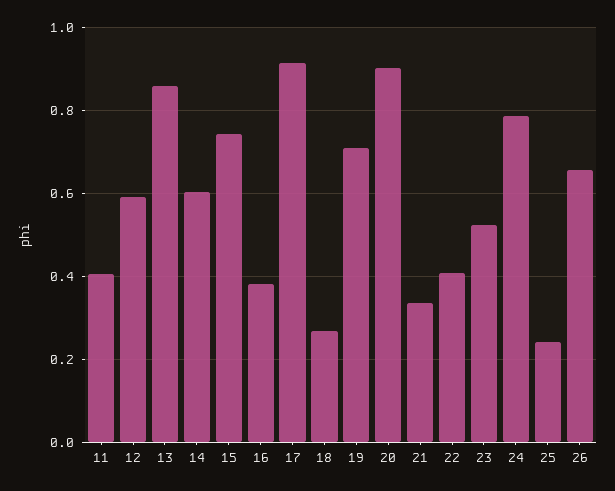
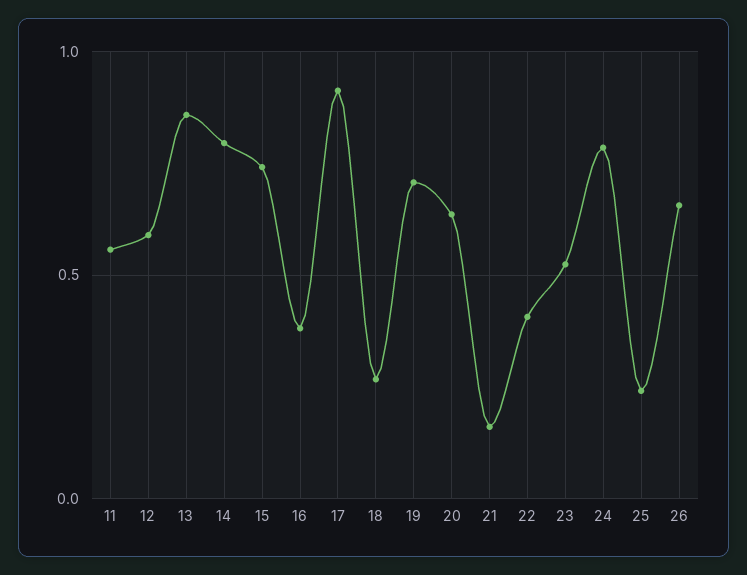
11: 0.4 -> 0.55
14: 0.6 -> 0.8
20: 0.9 -> 0.65
21: 0.34 -> 0.15

